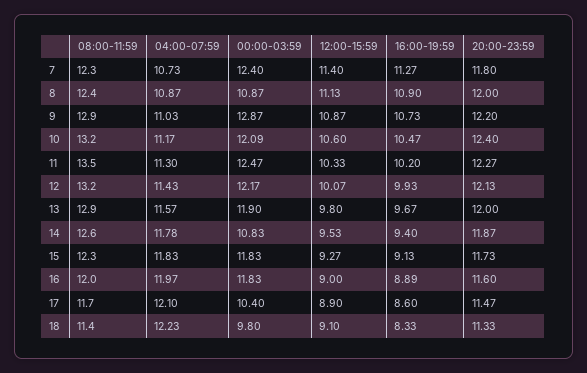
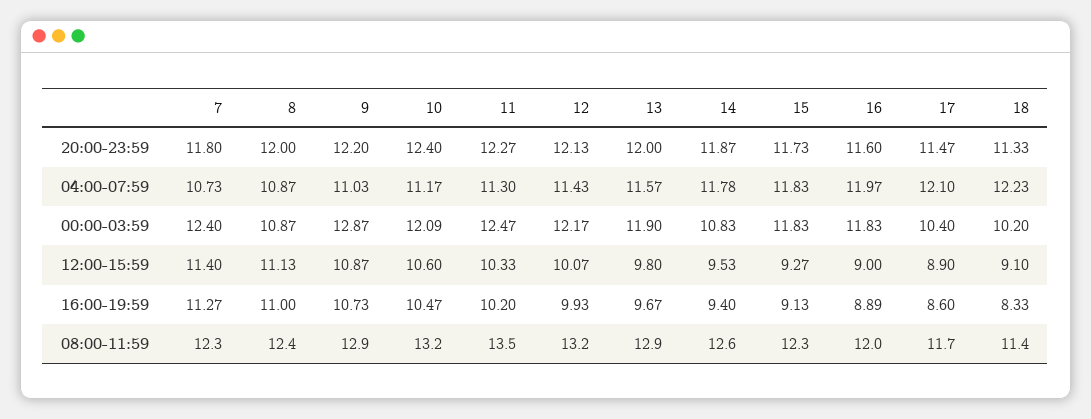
16:00-19:59, 8: 10.9 -> 11
00:00-03:59, 18: 9.8 -> 10.2

